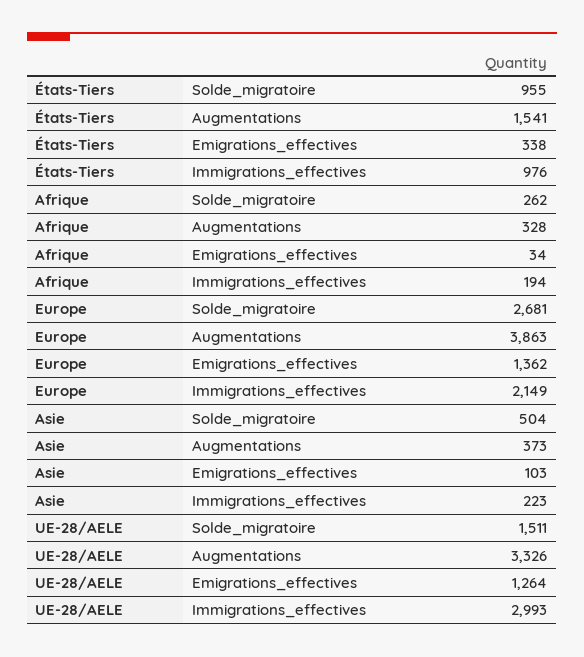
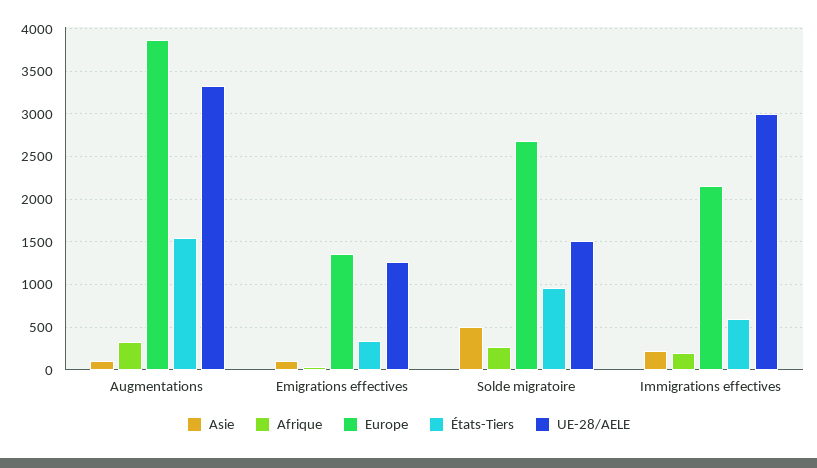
États-Tiers, Immigrations_effectives: 976 -> 600
Asie, Augmentations: 373 -> 100

